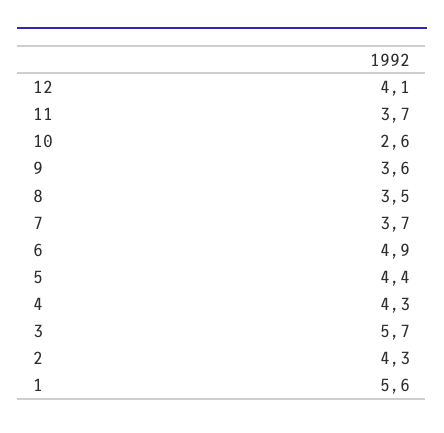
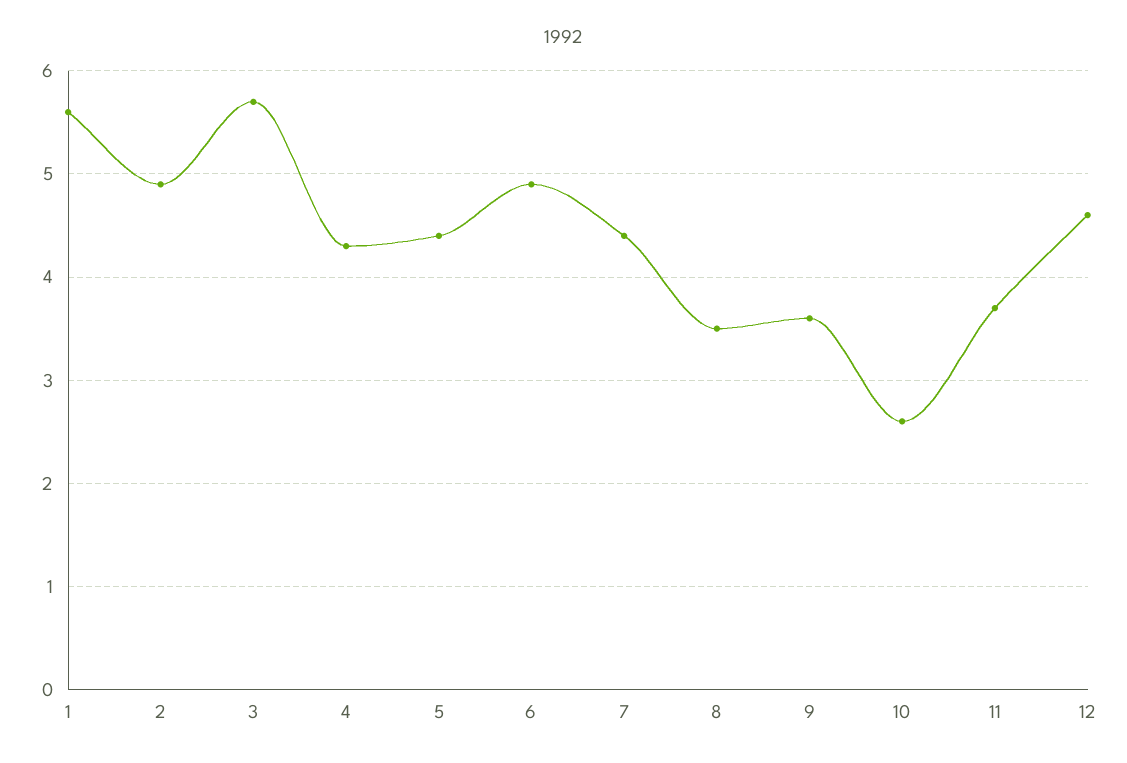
12: 4.1 -> 4.6
7: 3.7 -> 4.4
2: 4.3 -> 4.9

